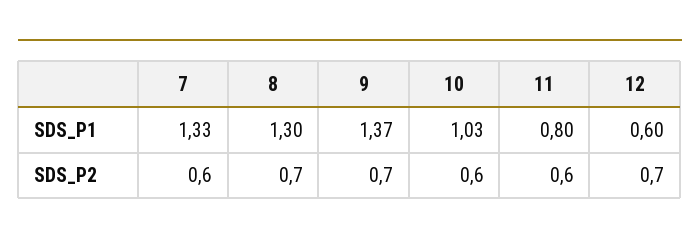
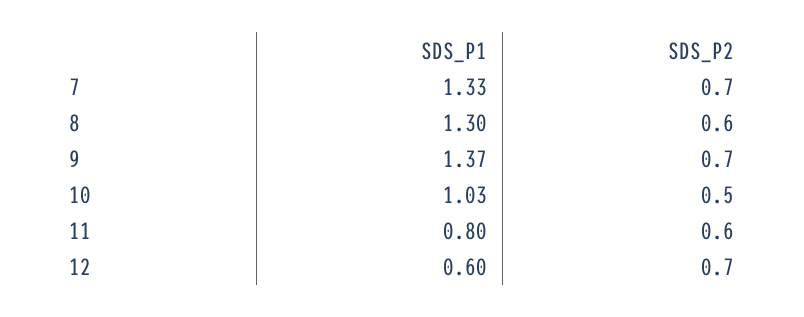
7, SDS_P2: 0.6 -> 0.7
8, SDS_P2: 0.7 -> 0.6
10, SDS_P2: 0.6 -> 0.5

